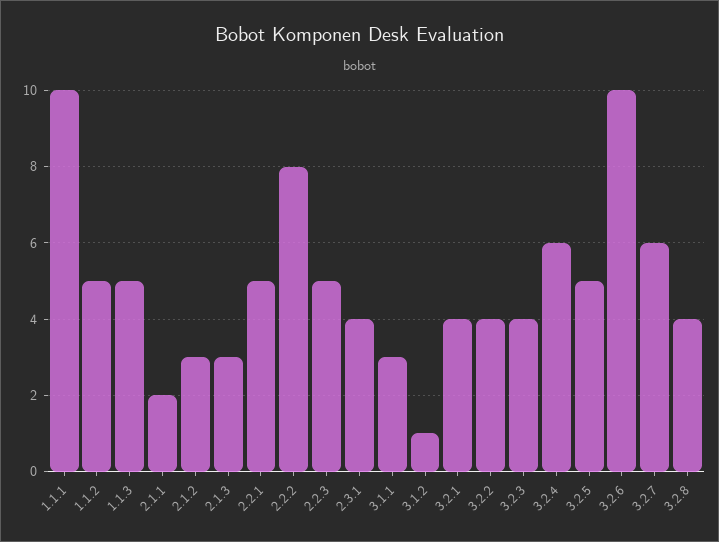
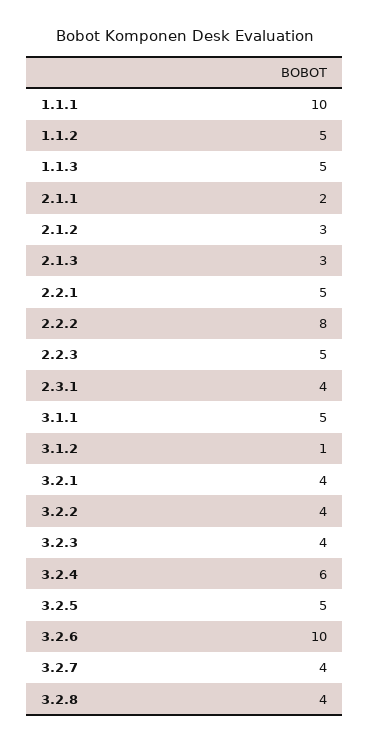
3.1.1: 3 -> 5
3.2.7: 6 -> 4

